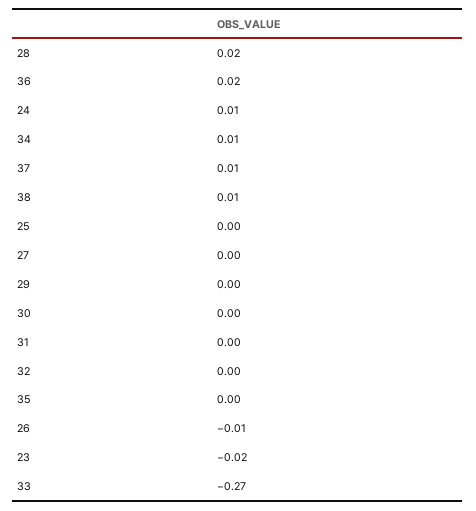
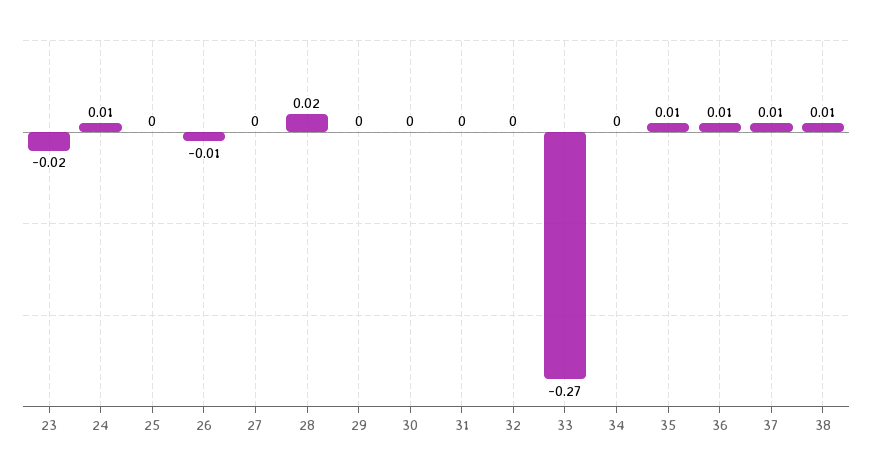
36: 0.02 -> 0.01
34: 0.01 -> 0
35: 0 -> 0.01

